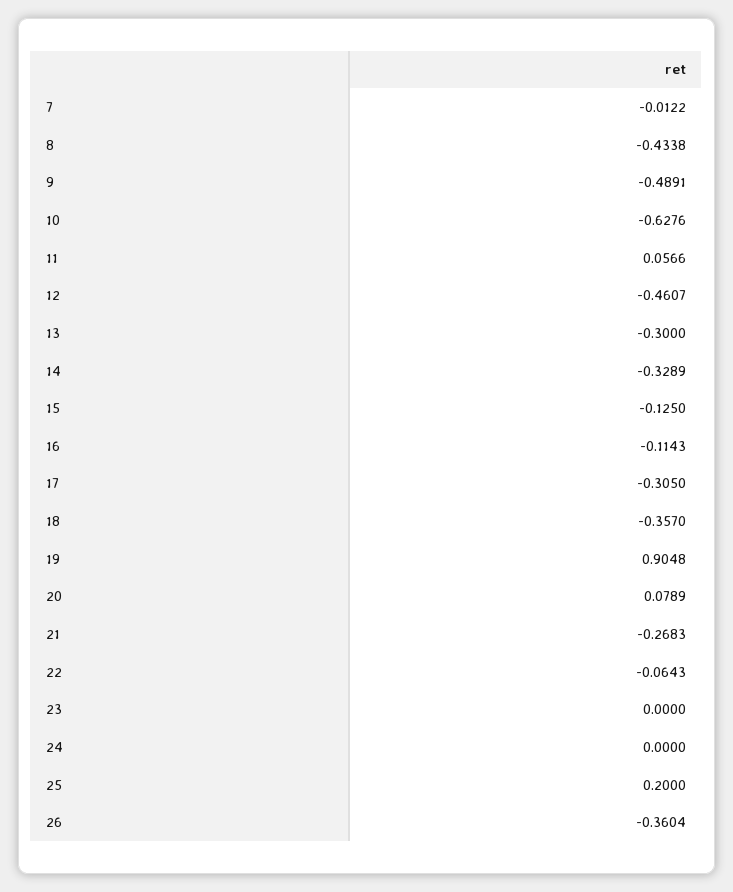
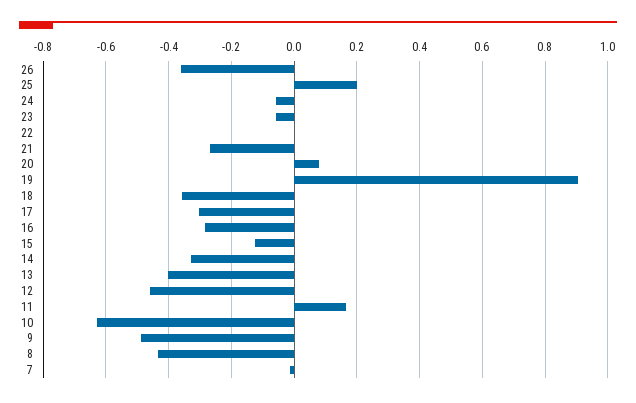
11: 0.0566 -> 0.16
13: -0.3 -> -0.4
16: -0.1143 -> -0.28
22: -0.0643 -> 0
23: 0 -> -0.06
24: 0 -> -0.06

